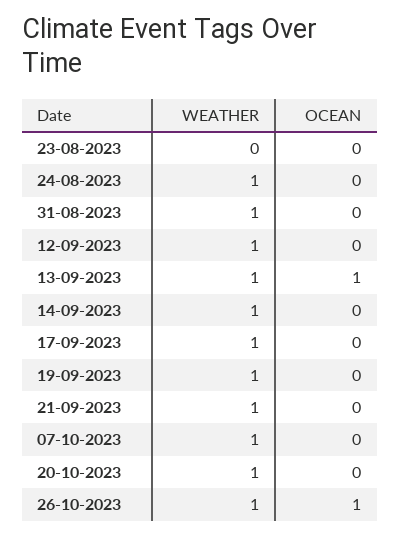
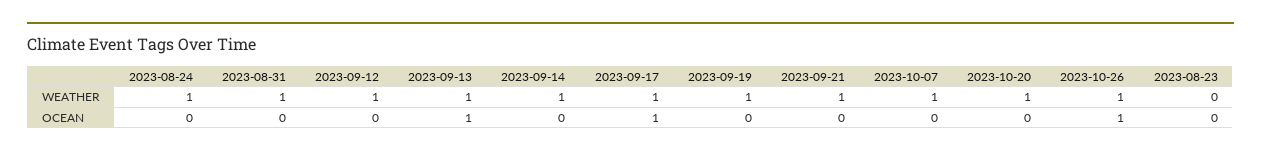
OCEAN, 17-09-2023: 0 -> 1

